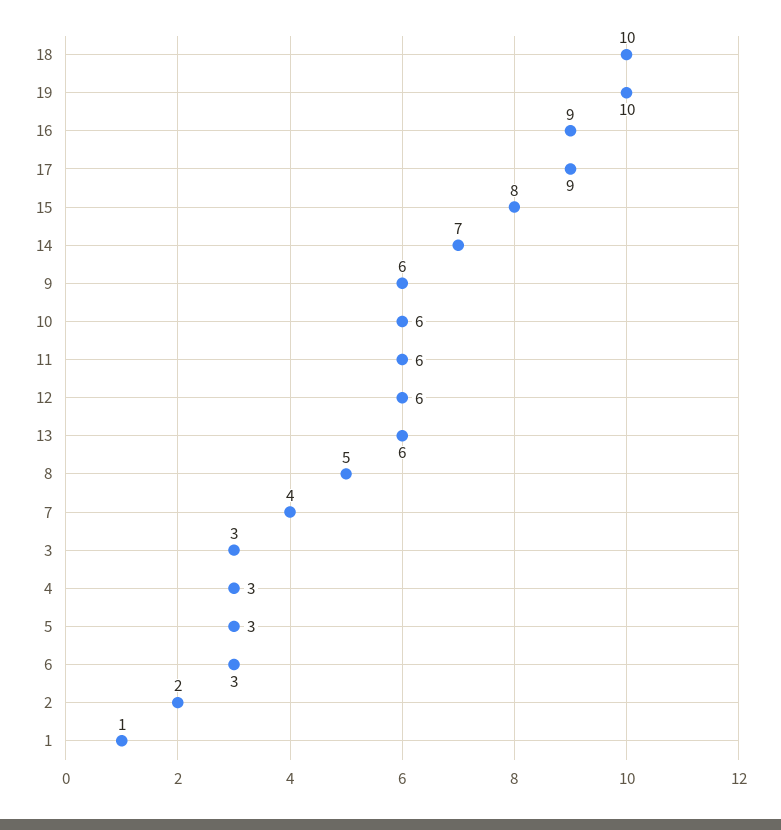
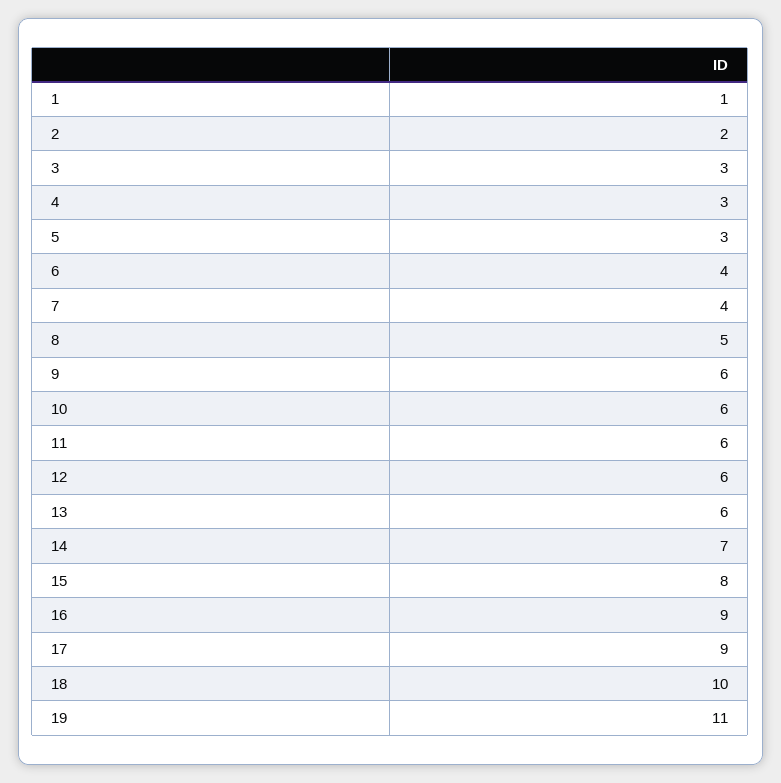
19: 10 -> 11
6: 3 -> 4

